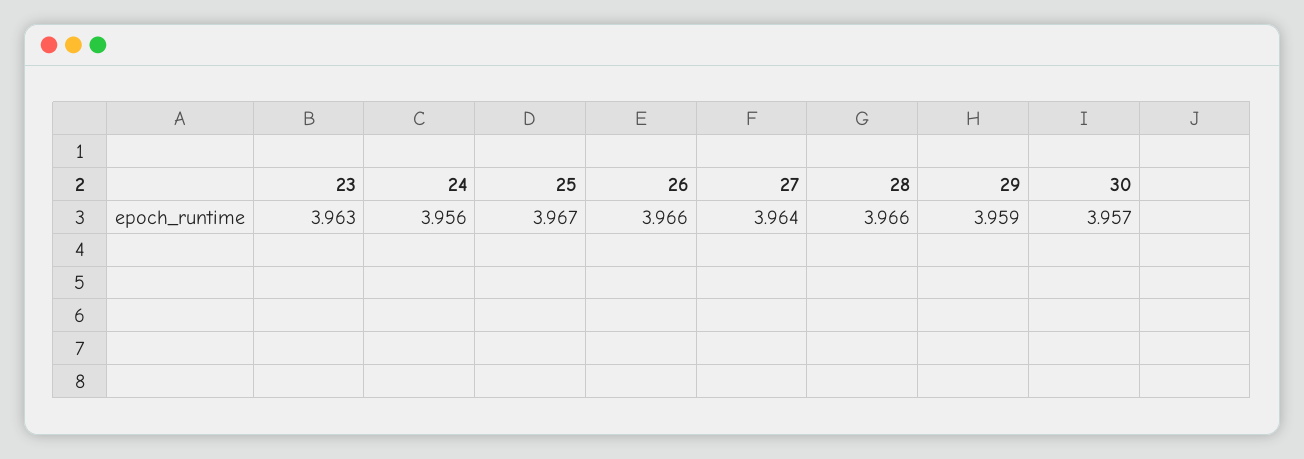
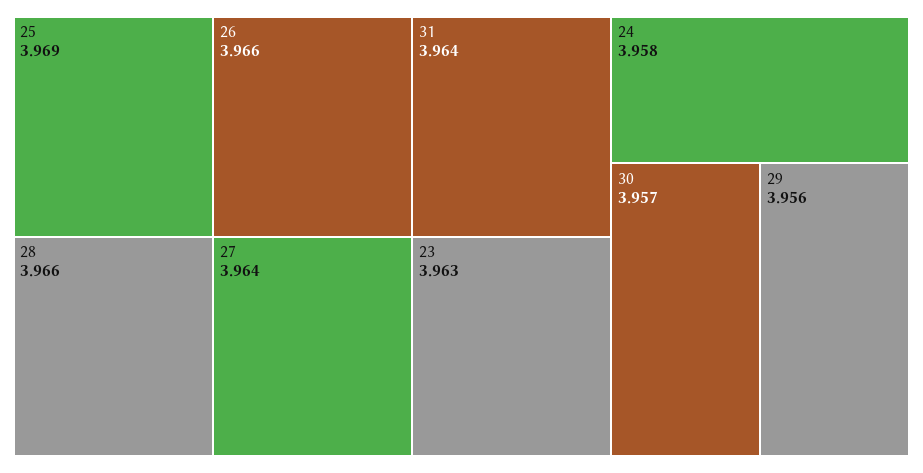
24: 3.956 -> 3.958
25: 3.967 -> 3.969
29: 3.959 -> 3.956
31: none -> 3.964

